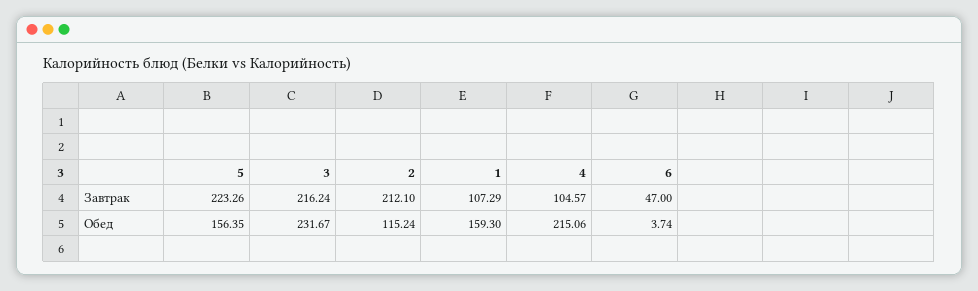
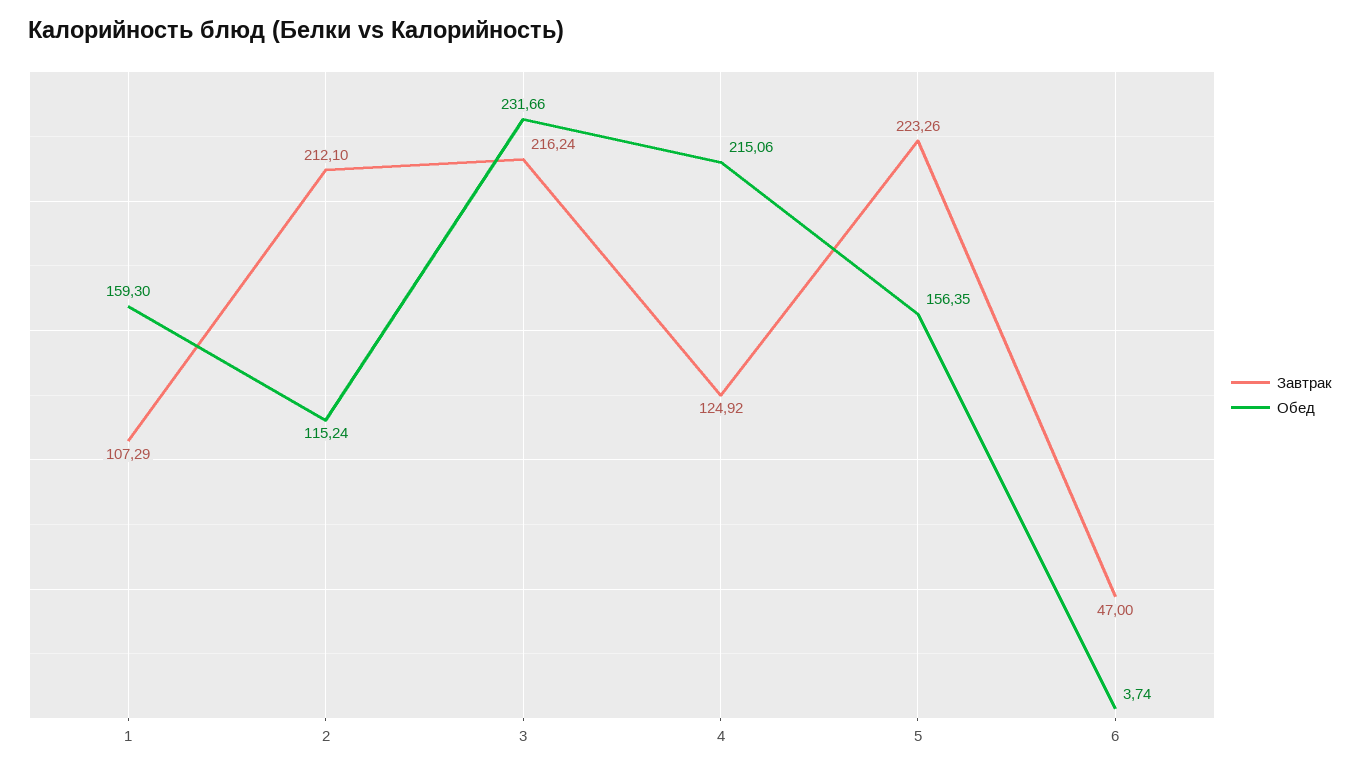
Завтрак, 4: 104.57 -> 124.92
Обед, 3: 231.67 -> 231.66

